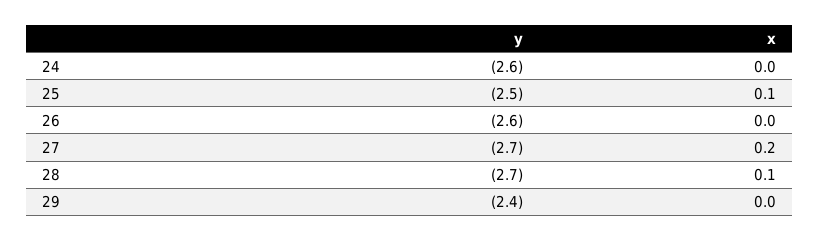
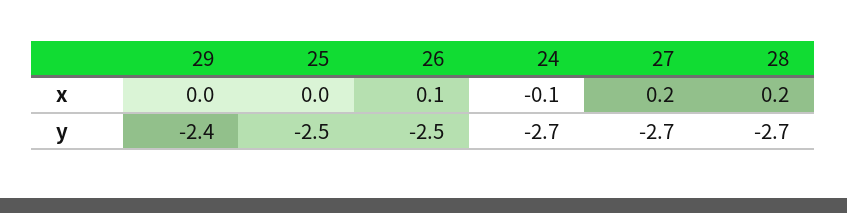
y, 24: -2.6 -> -2.7
x, 24: 0 -> -0.1
x, 25: 0.1 -> 0
y, 26: -2.6 -> -2.5
x, 26: 0 -> 0.1
x, 28: 0.1 -> 0.2

